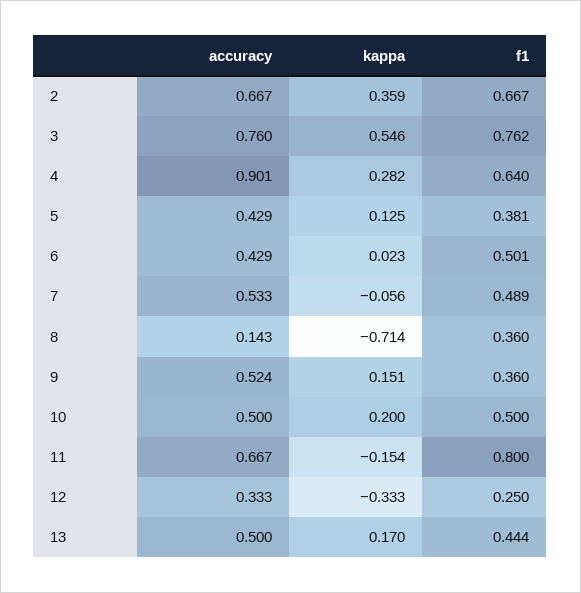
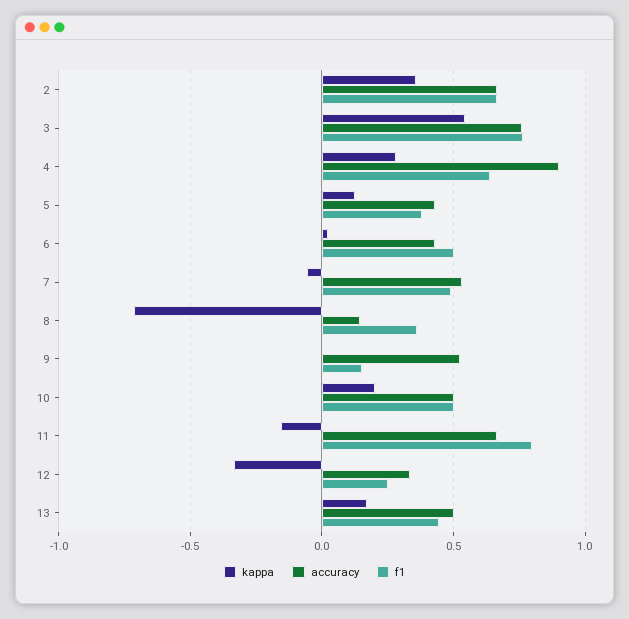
kappa, 9: 0.151 -> 0
f1, 9: 0.36 -> 0.15

